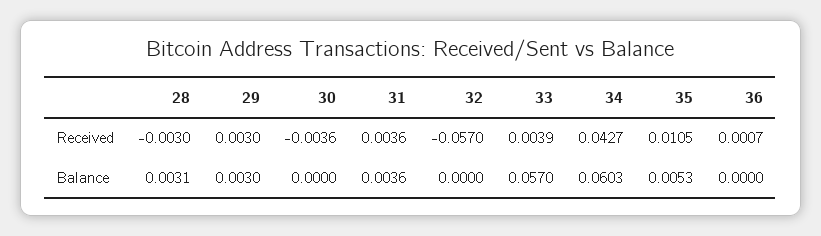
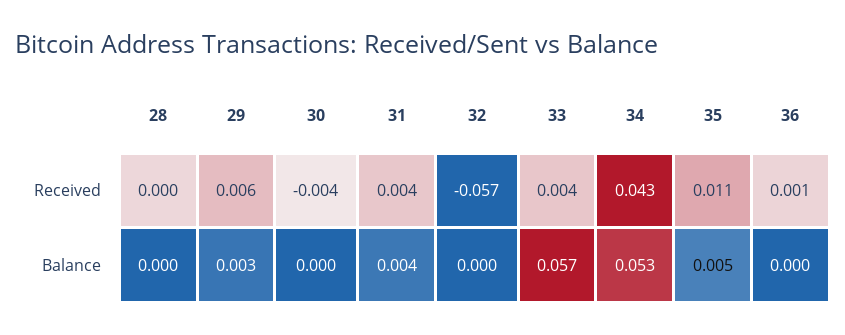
28, Received: -0.003 -> 0
29, Received: 0.003 -> 0.006
28, Balance: 0.0031 -> 0
34, Balance: 0.0603 -> 0.053

